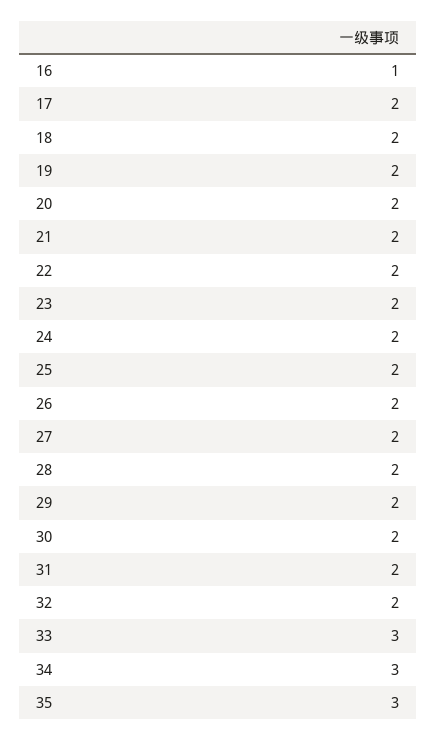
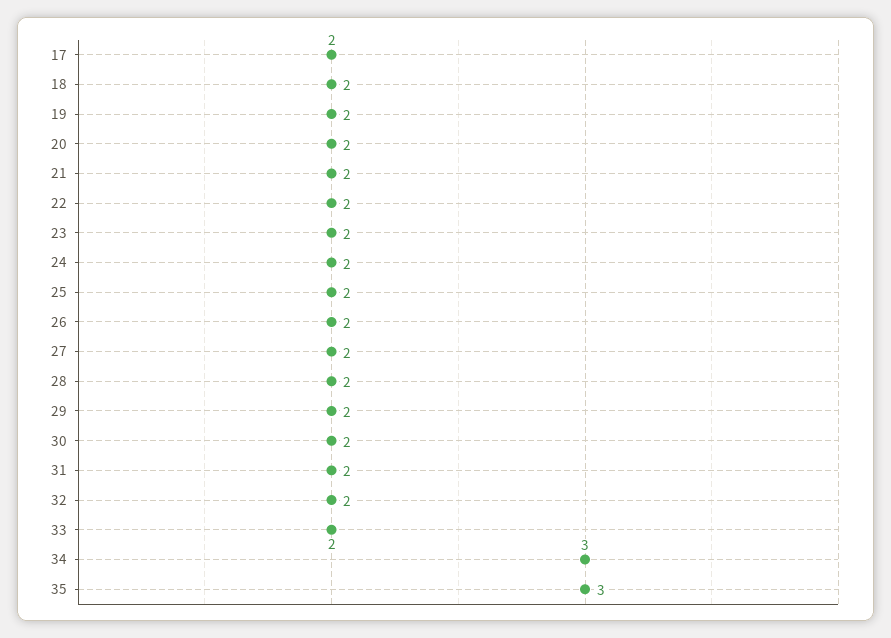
16: 1 -> none
33: 3 -> 2

